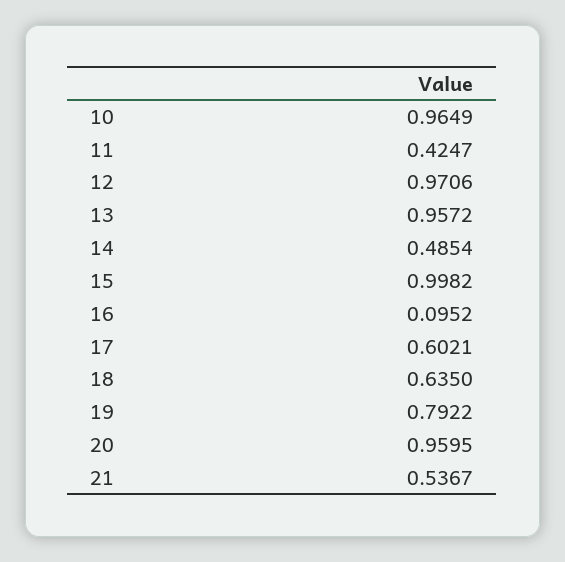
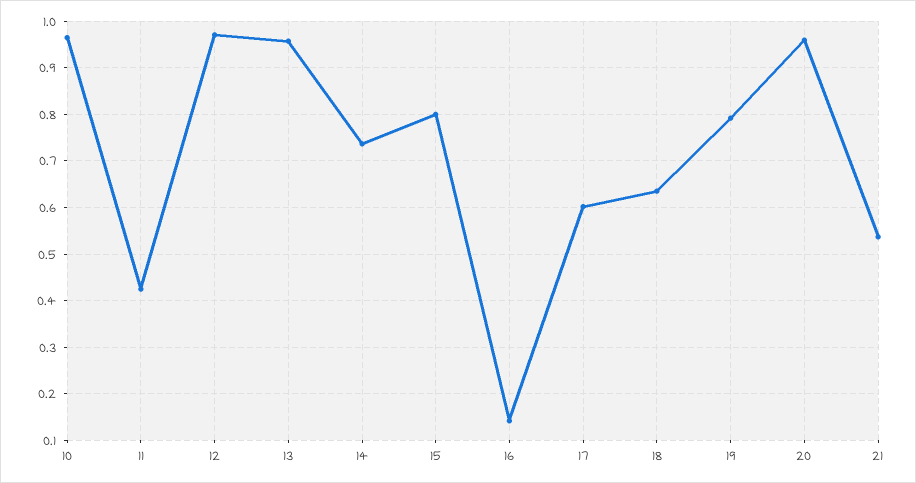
14: 0.4854 -> 0.74
15: 0.9982 -> 0.8
16: 0.0952 -> 0.14

